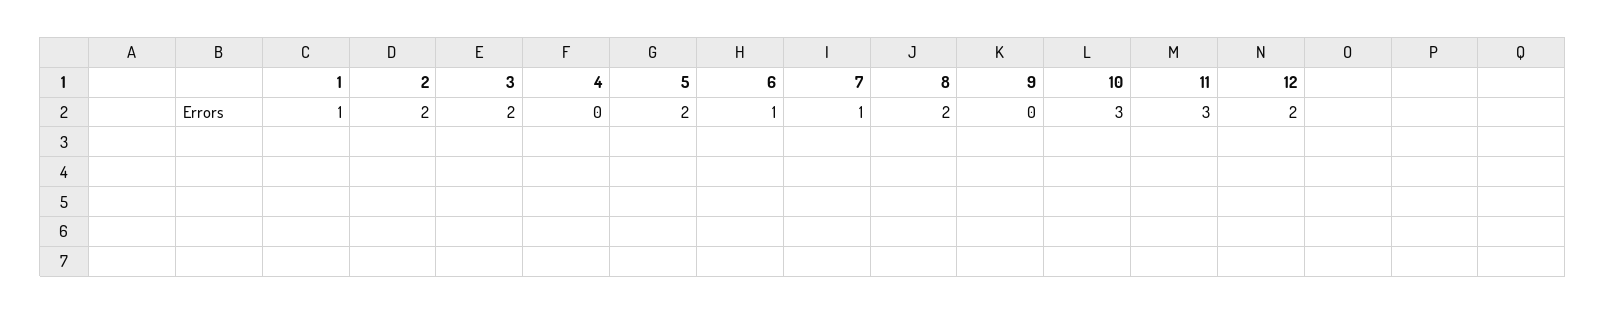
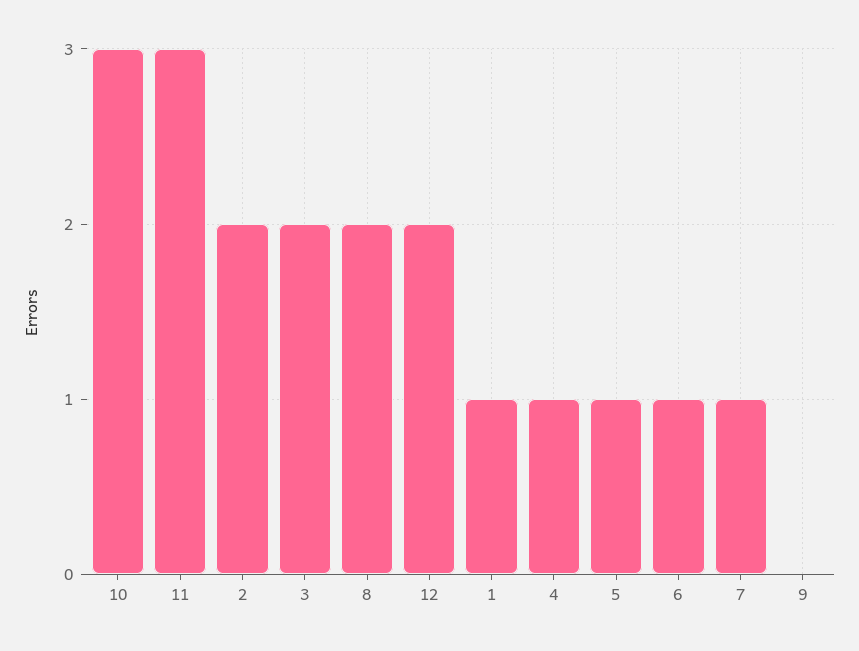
4: 0 -> 1
5: 2 -> 1

